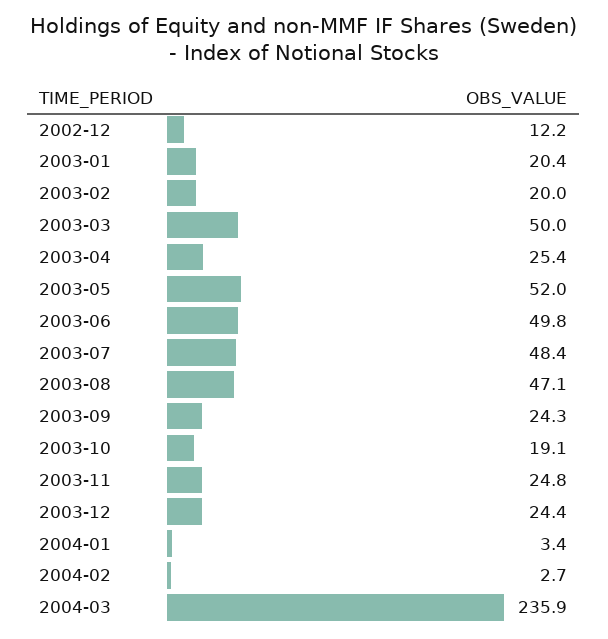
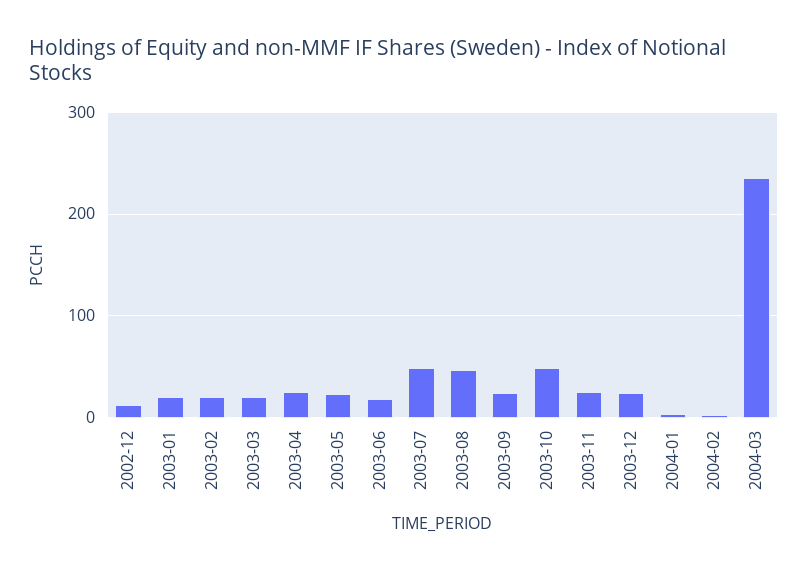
2003-03: 50 -> 20
2003-05: 52 -> 20
2003-06: 49.8 -> 20
2003-10: 19.1 -> 50

